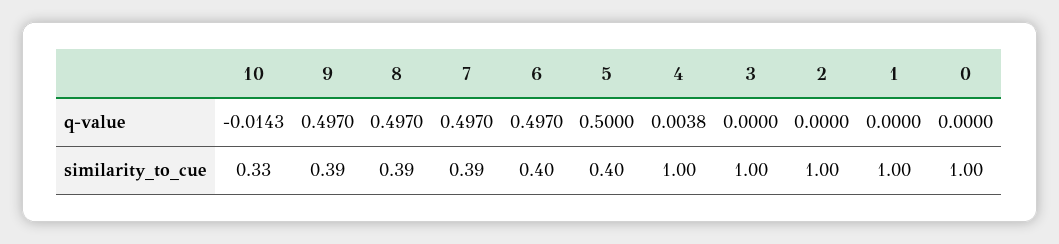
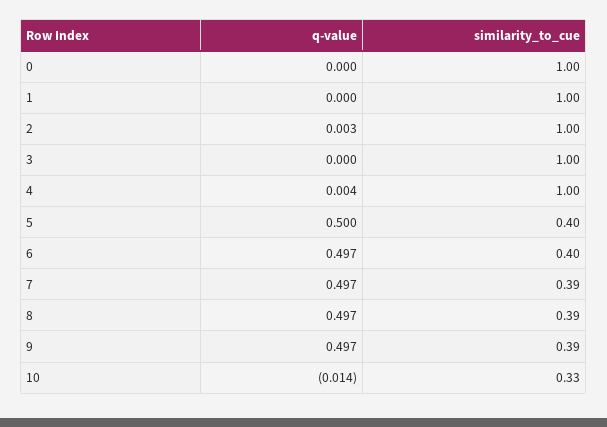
2, q-value: 0 -> 0.003

